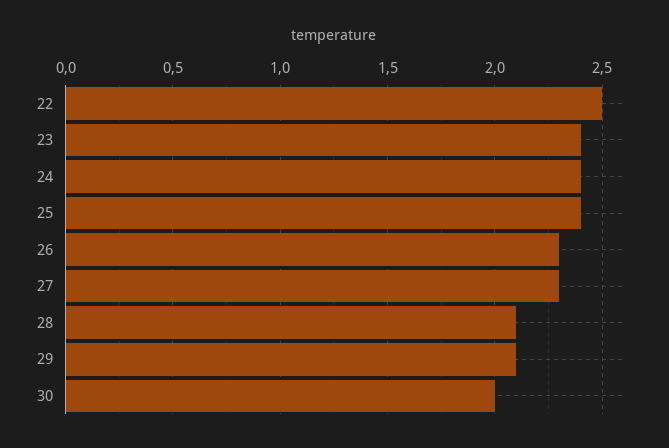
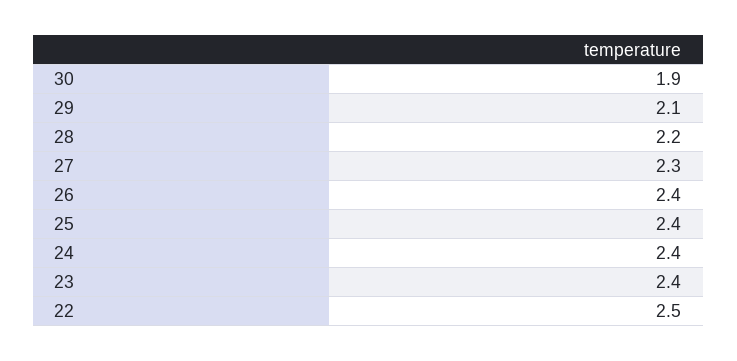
26: 2.3 -> 2.4
28: 2.1 -> 2.2
30: 2 -> 1.9

